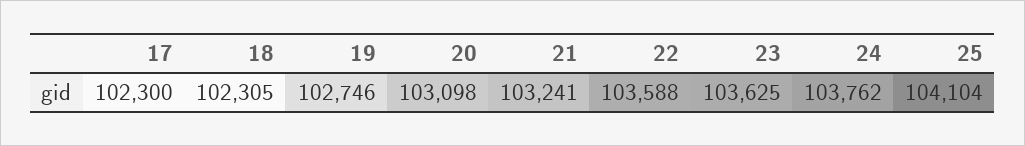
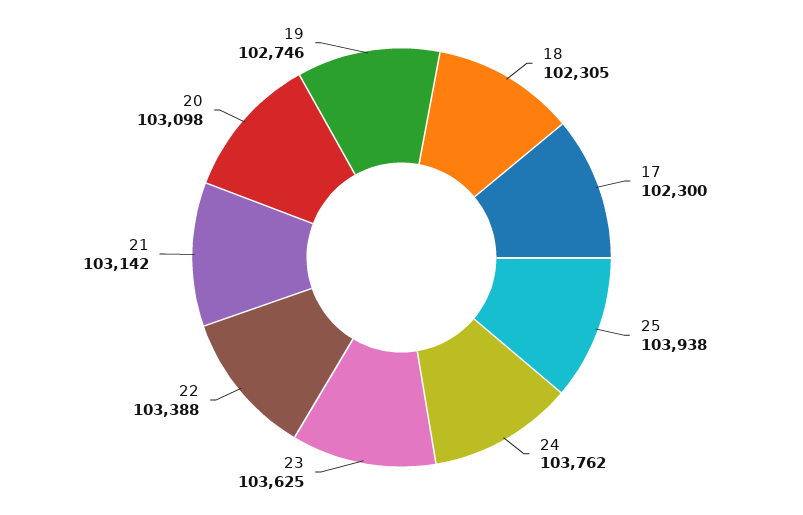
21: 103241 -> 103142
22: 103588 -> 103388
25: 104104 -> 103938

